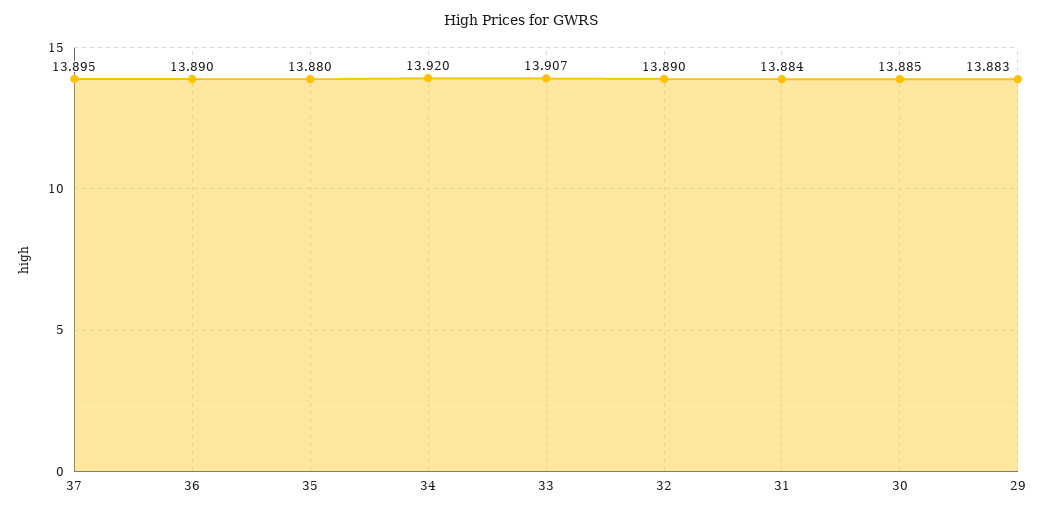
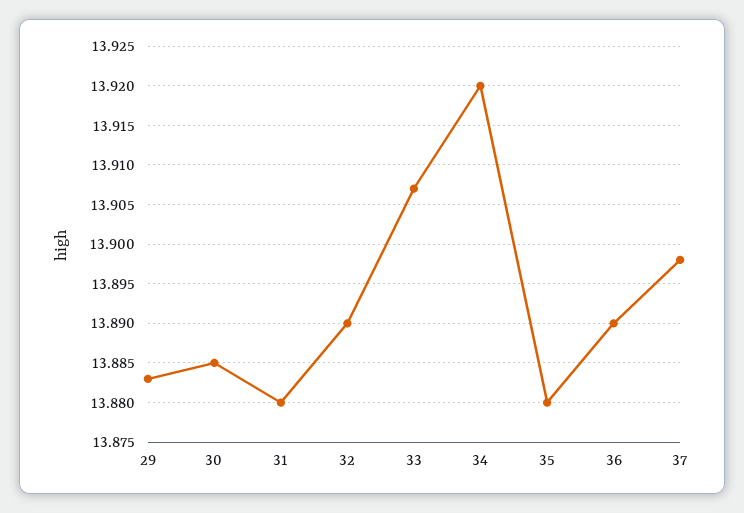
37: 13.895 -> 13.898
31: 13.884 -> 13.88

